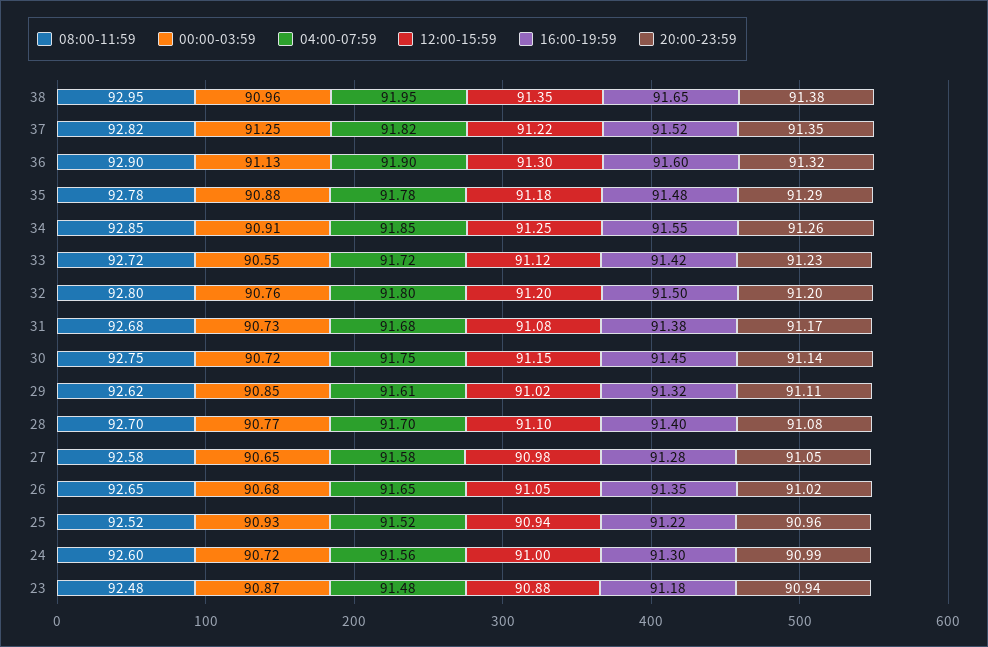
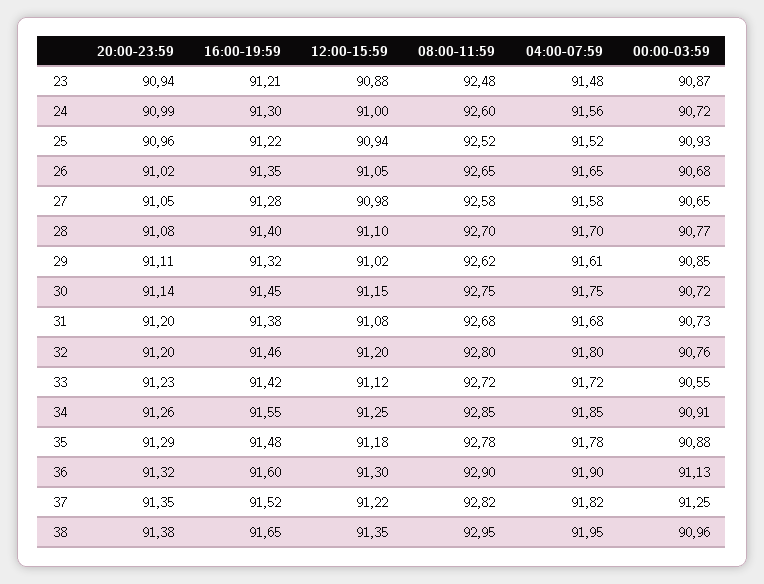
16:00-19:59, 32: 91.5 -> 91.46
20:00-23:59, 31: 91.17 -> 91.2
16:00-19:59, 23: 91.18 -> 91.21

